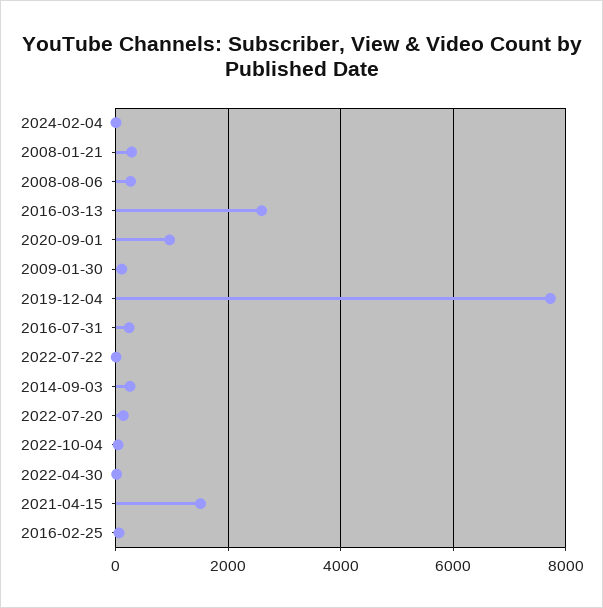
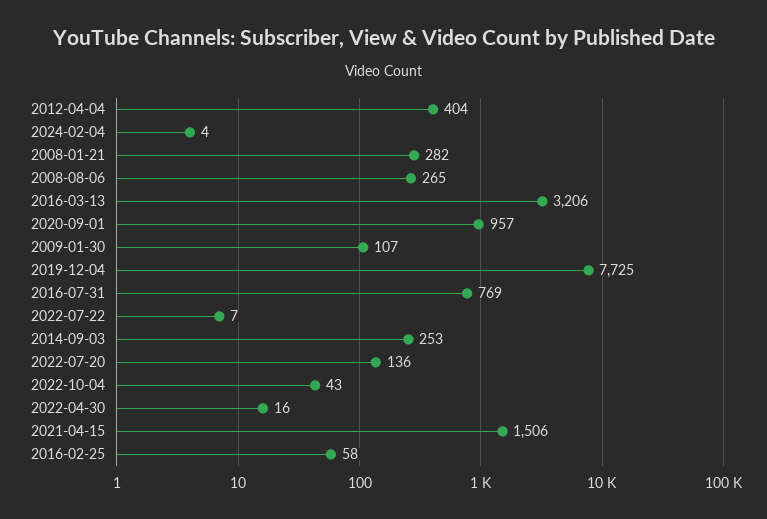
2016-03-13: 2600 -> 3206
2016-07-31: 200 -> 769
2012-04-04: none -> 404

